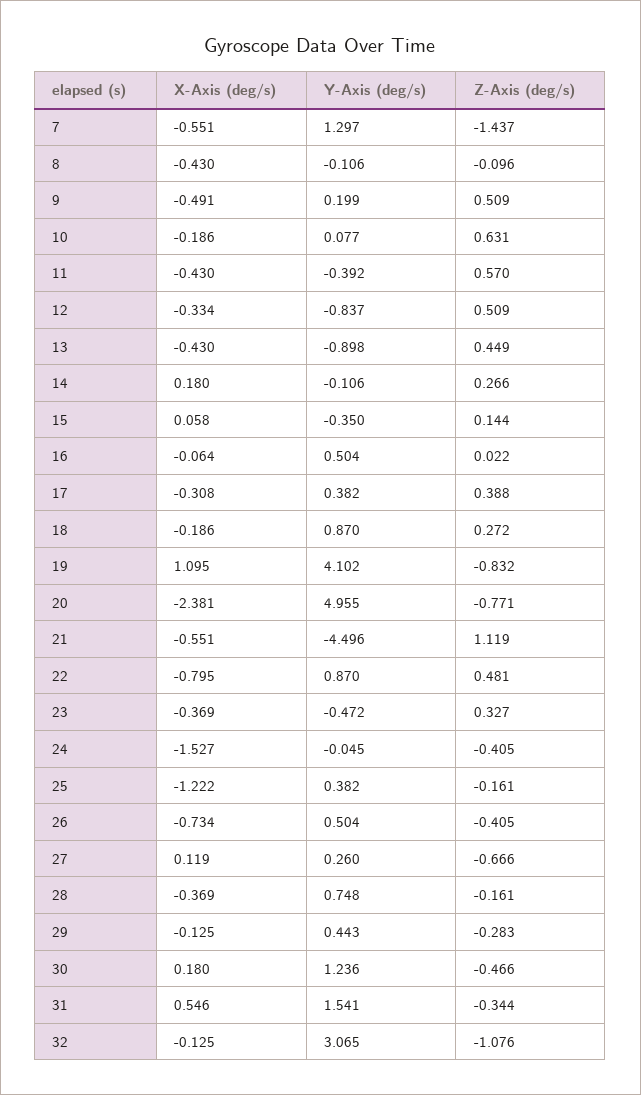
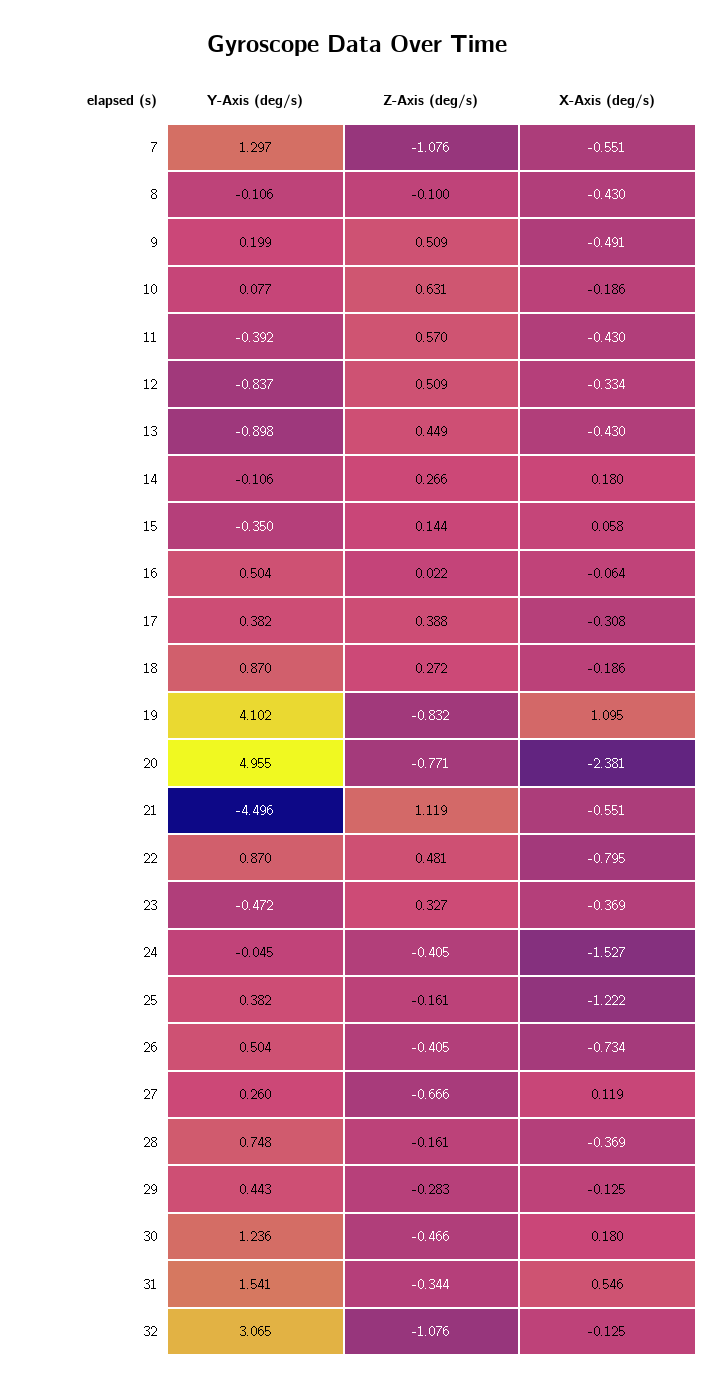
Z-Axis (deg/s), 7: -1.437 -> -1.076
Z-Axis (deg/s), 8: -0.096 -> -0.1

